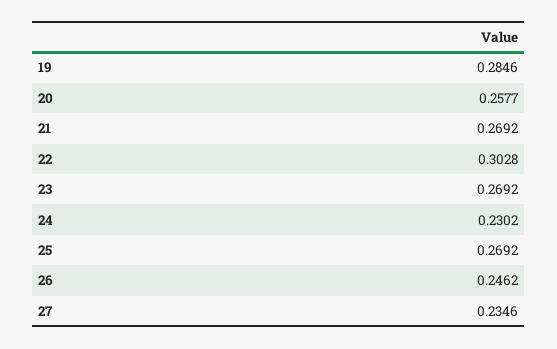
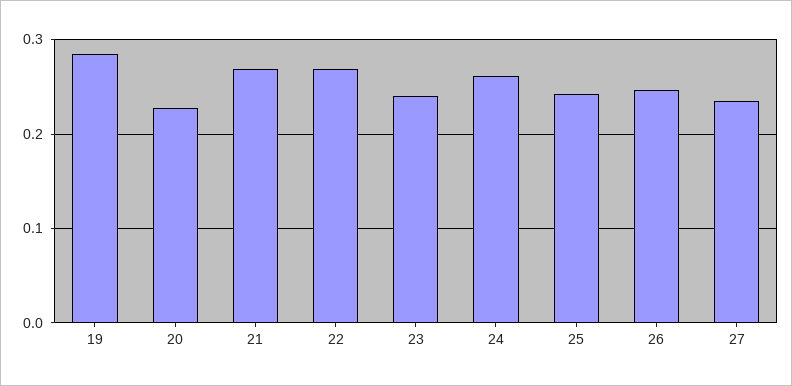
20: 0.2577 -> 0.23
22: 0.3028 -> 0.27
23: 0.2692 -> 0.24
24: 0.2302 -> 0.26
25: 0.2692 -> 0.24

